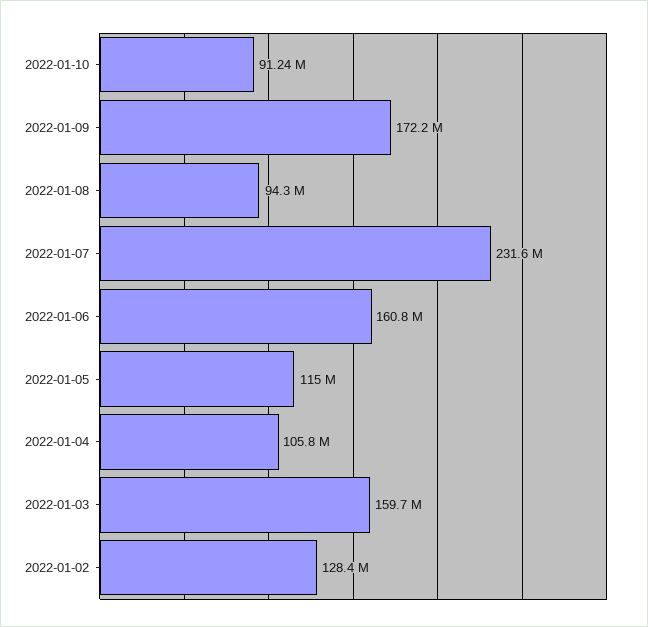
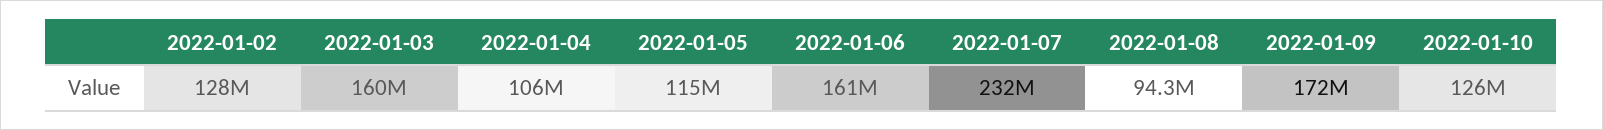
2022-01-10: 91240000 -> 126000000

